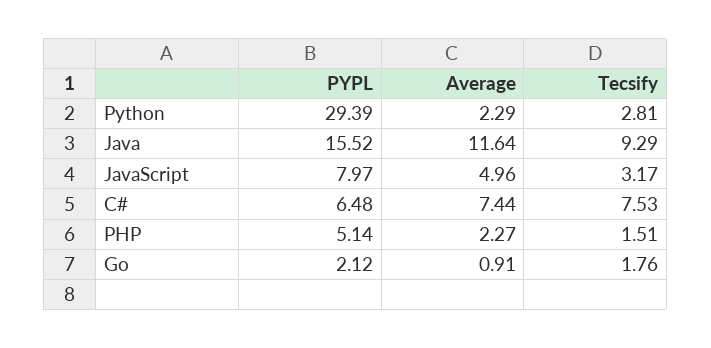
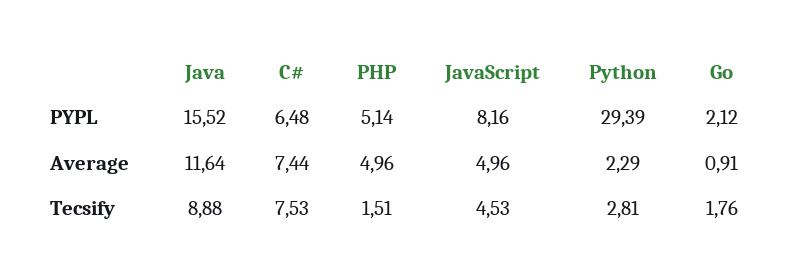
Tecsify, Java: 9.29 -> 8.88
PYPL, JavaScript: 7.97 -> 8.16
Tecsify, JavaScript: 3.17 -> 4.53
Average, PHP: 2.27 -> 4.96

